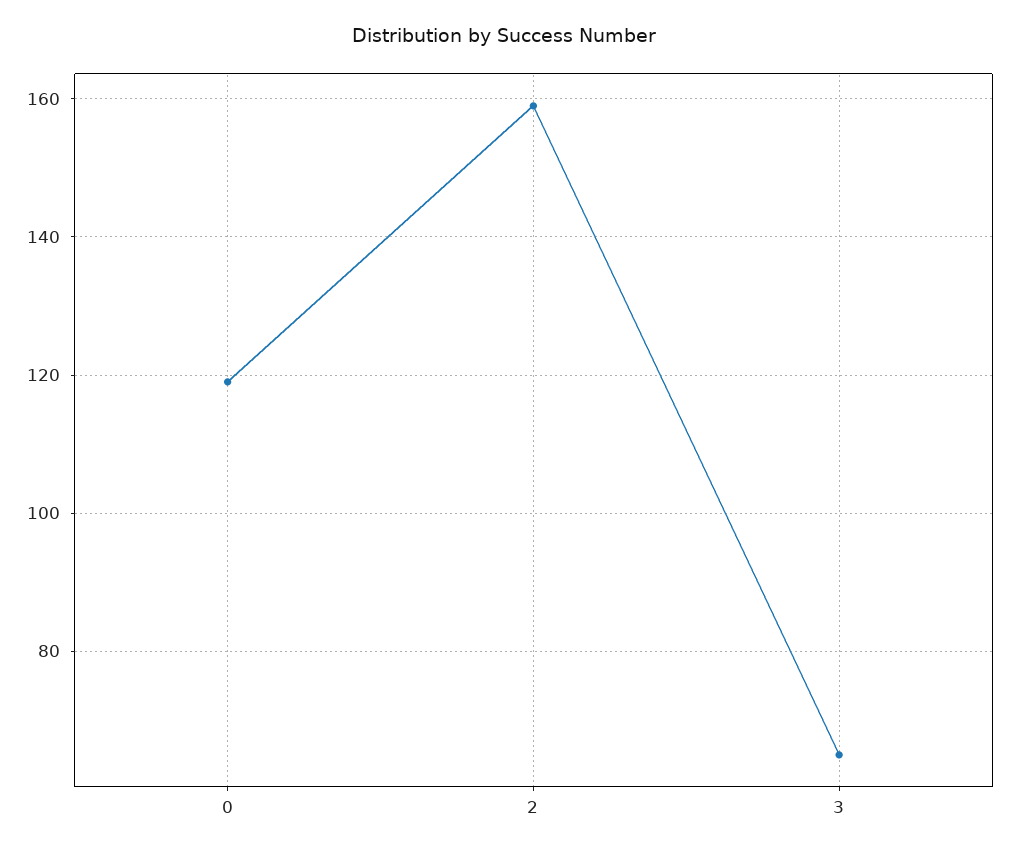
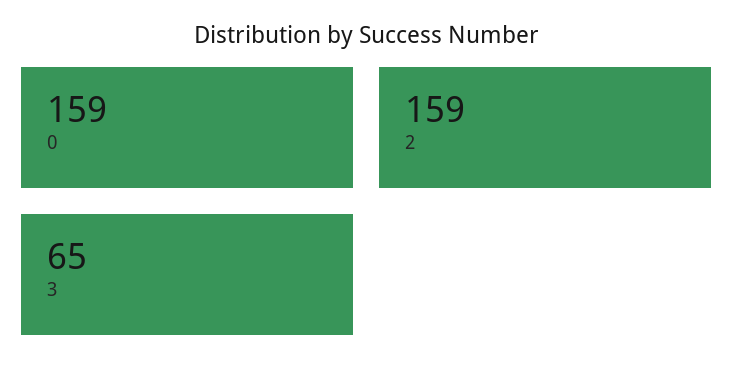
0: 120 -> 159

